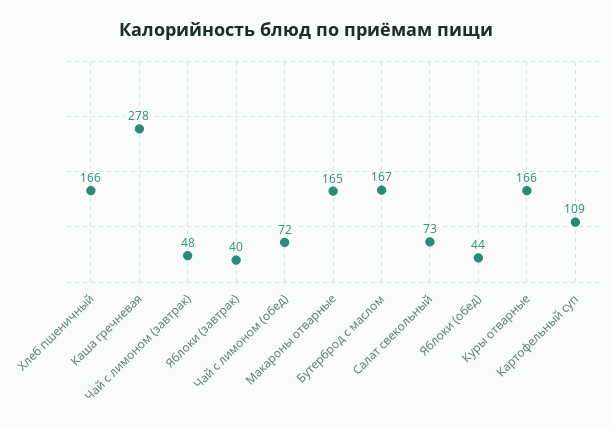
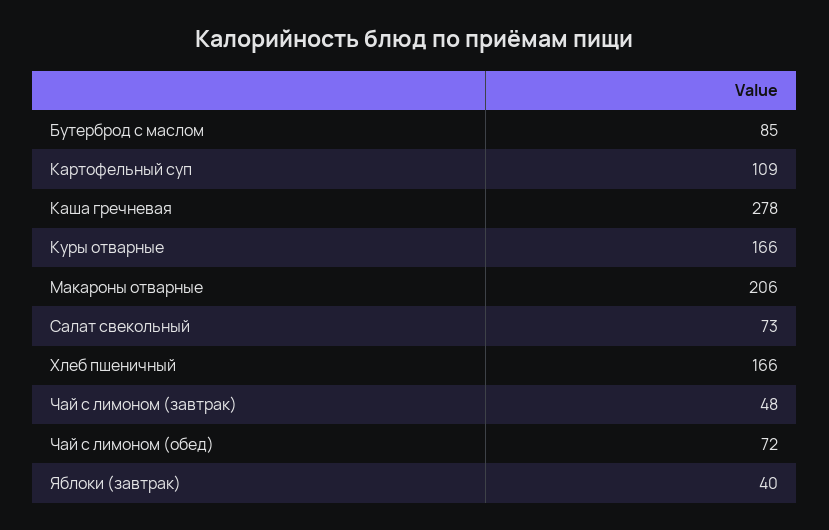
Макароны отварные: 165 -> 206
Бутерброд с маслом: 167 -> 85
Яблоки (обед): 44 -> none

